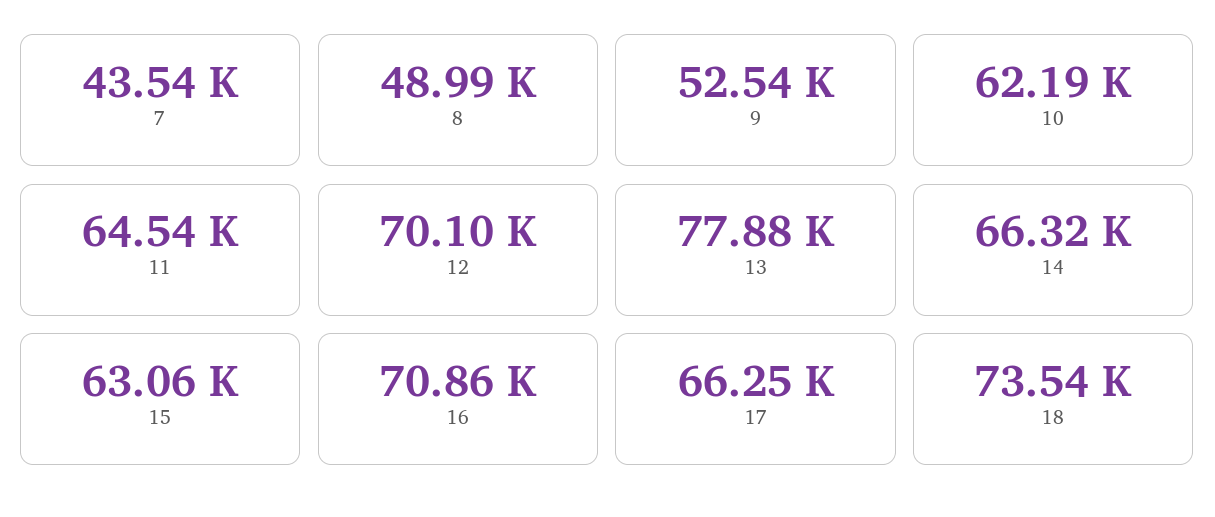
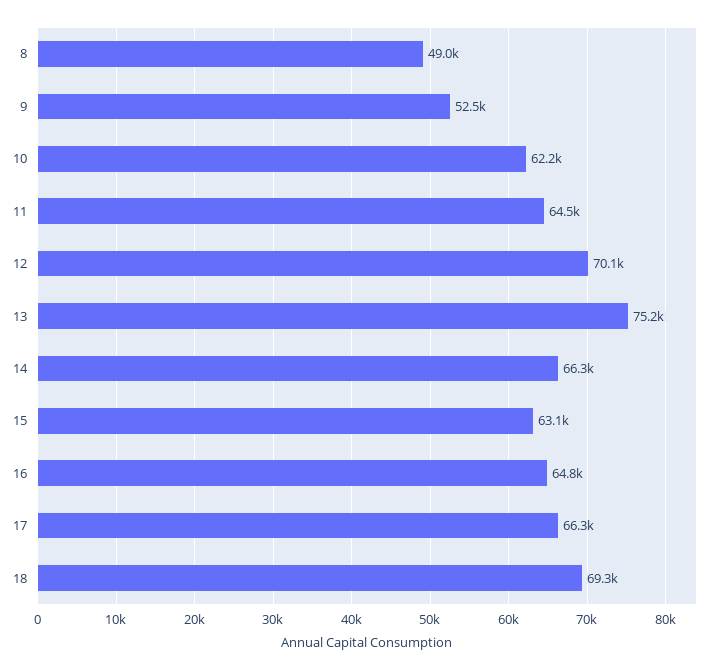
7: 43540 -> none
13: 77880 -> 75200
16: 70860 -> 64800
18: 73540 -> 69300

